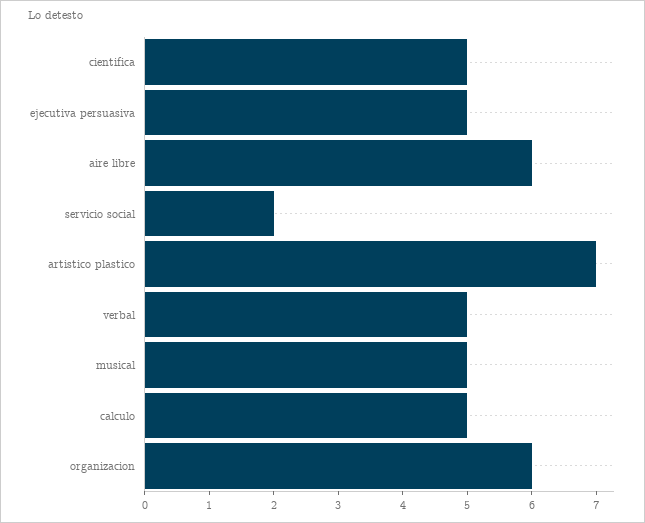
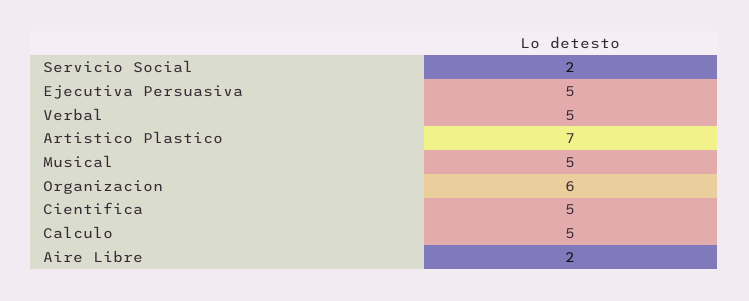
aire libre: 6 -> 2

